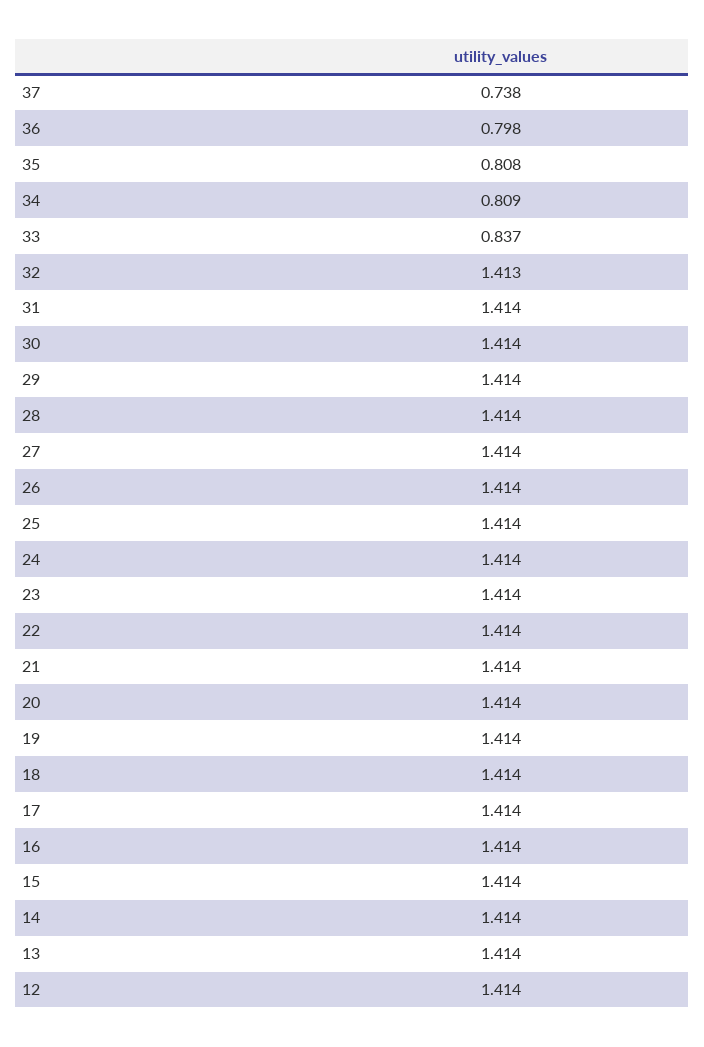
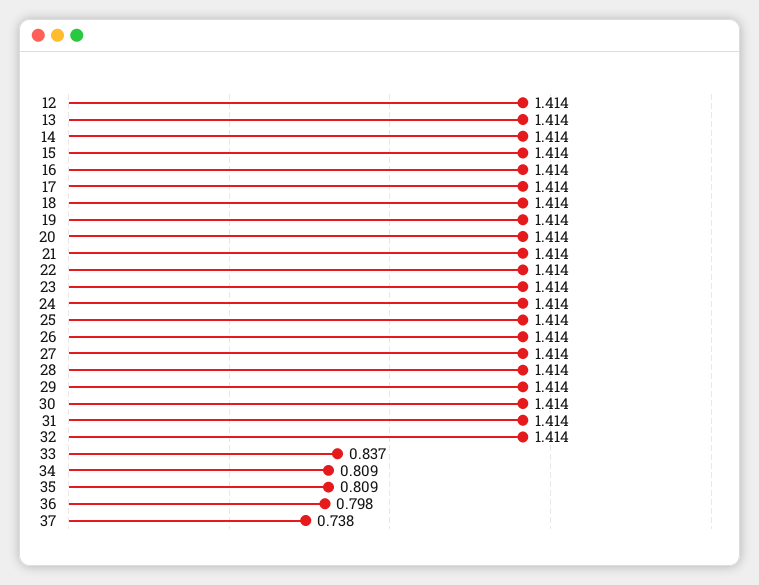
35: 0.808 -> 0.809
32: 1.413 -> 1.414

